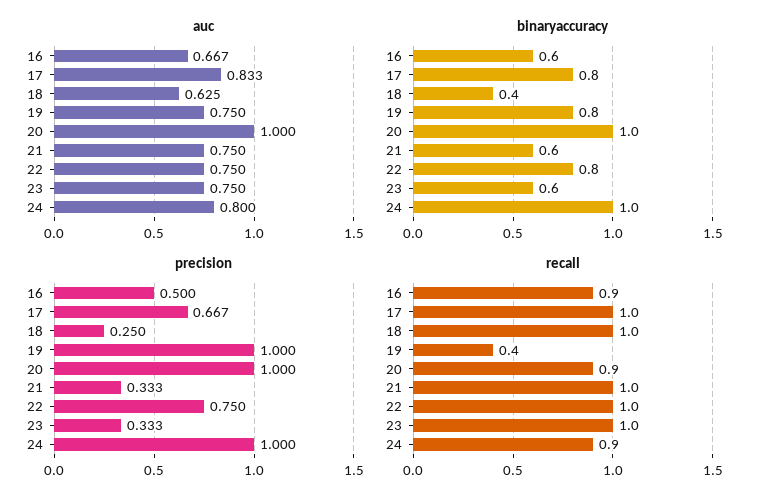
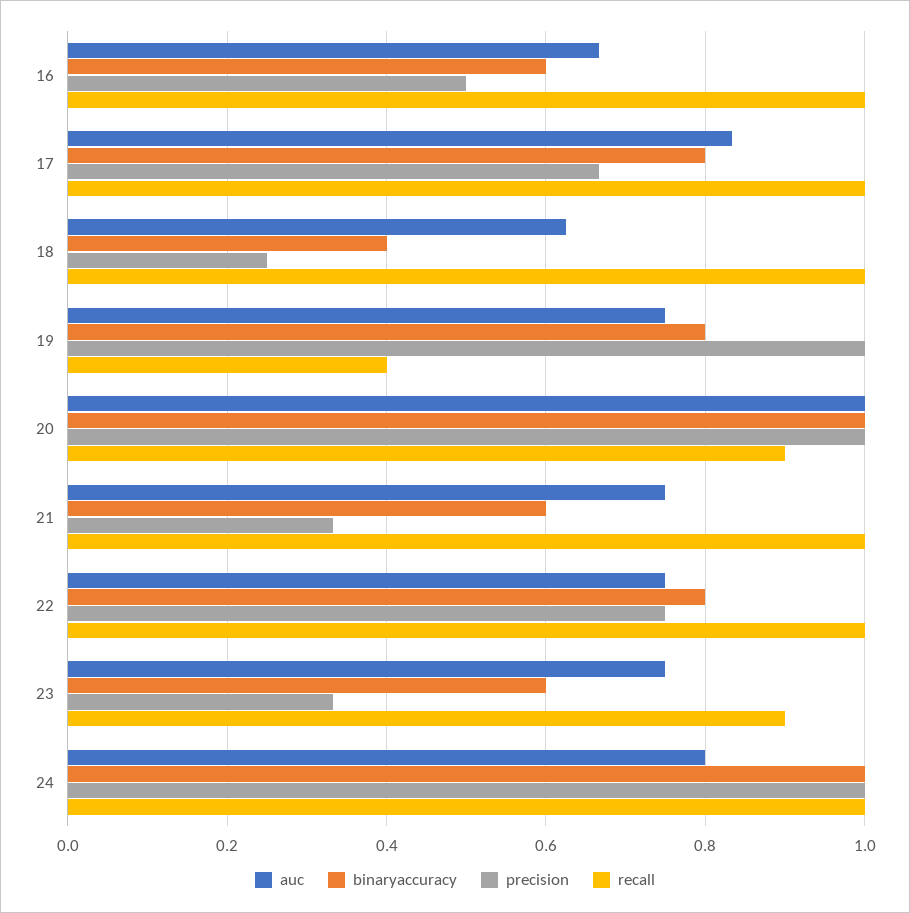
recall, 16: 0.9 -> 1
recall, 23: 1 -> 0.9
recall, 24: 0.9 -> 1

